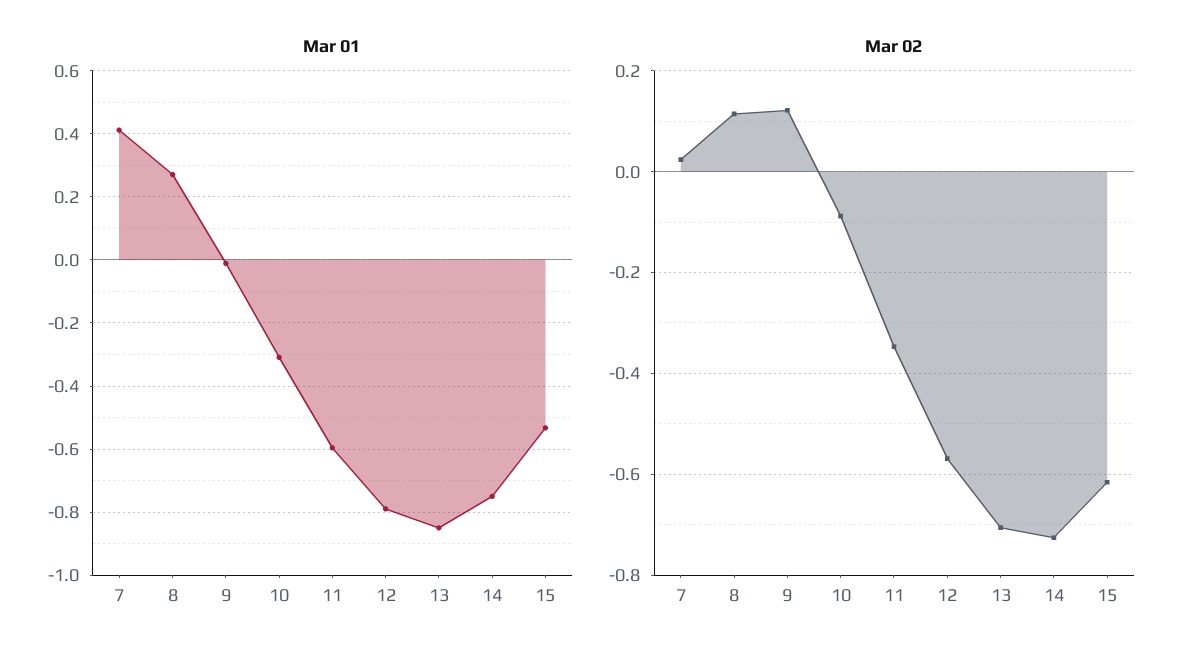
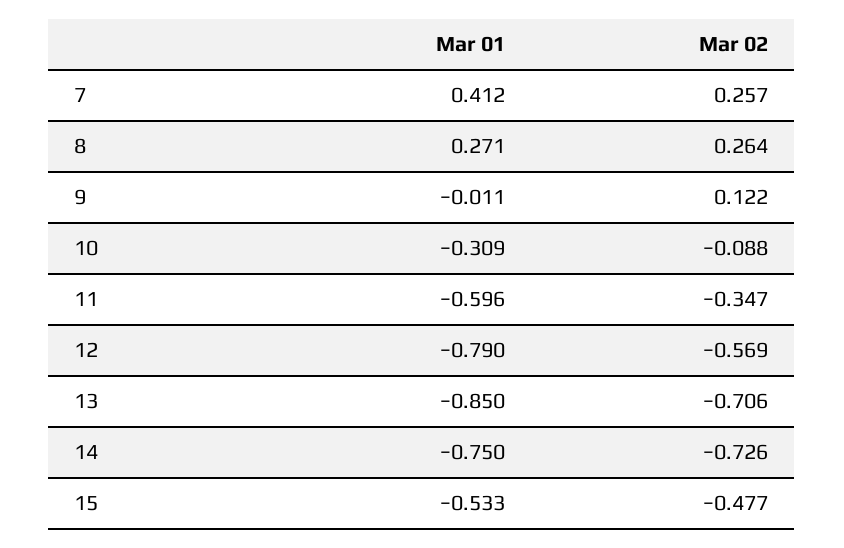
Mar 02, 7: 0.02 -> 0.257
Mar 02, 8: 0.12 -> 0.264
Mar 02, 15: -0.62 -> -0.477

